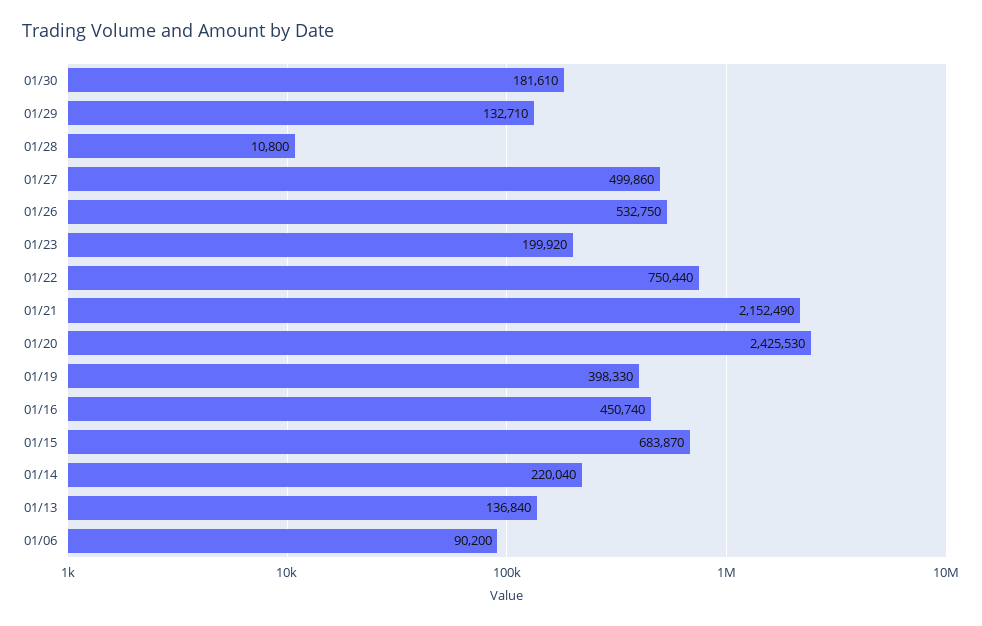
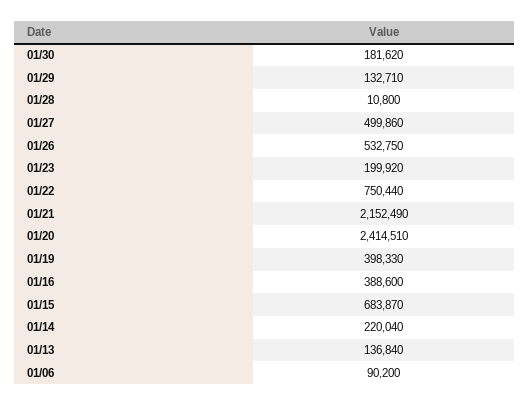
01/30: 181610 -> 181620
01/20: 2425530 -> 2414510
01/16: 450740 -> 388600

